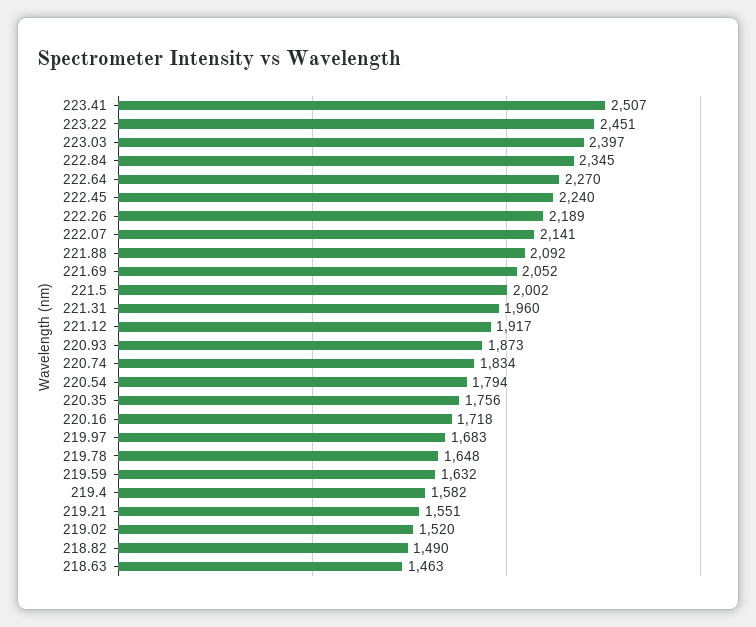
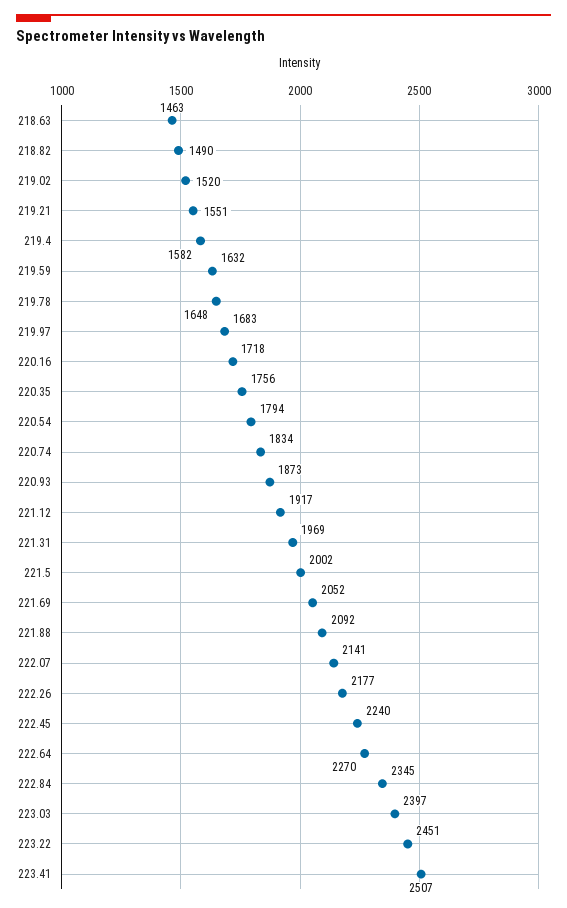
222.26: 2189 -> 2177
221.31: 1960 -> 1969

